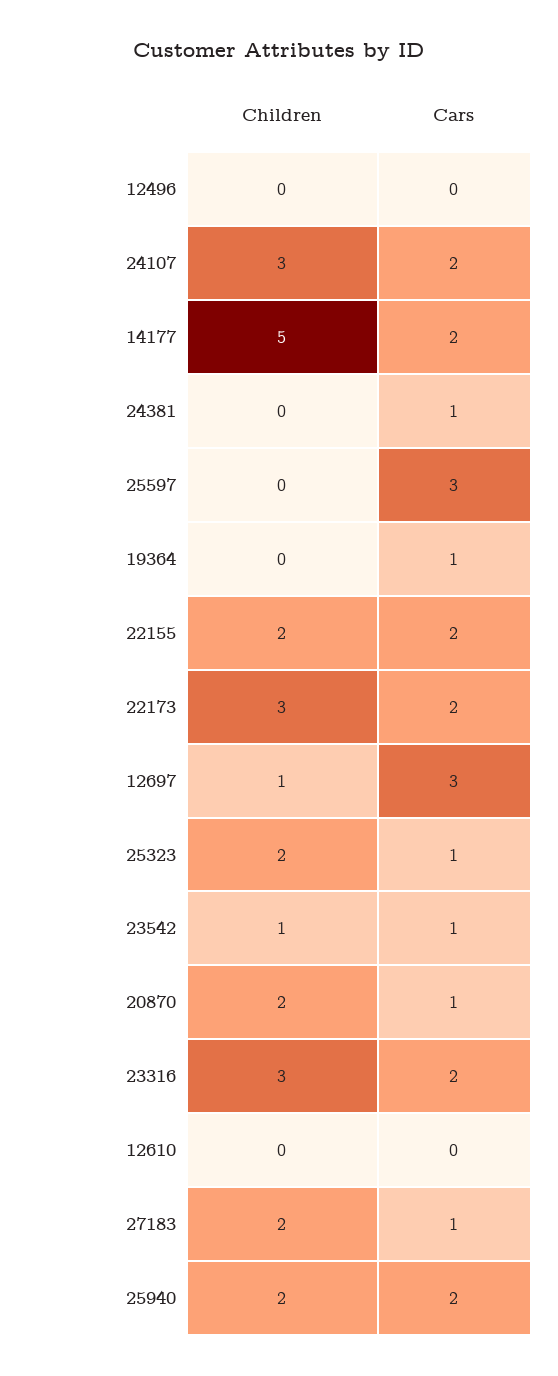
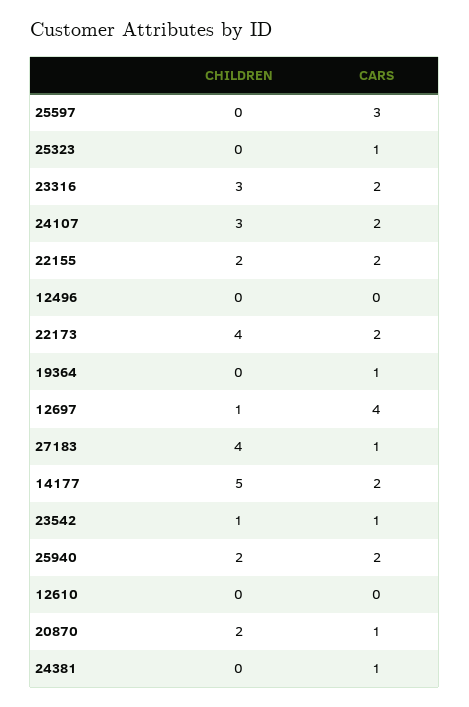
Children, 22173: 3 -> 4
Cars, 12697: 3 -> 4
Children, 25323: 2 -> 0
Children, 27183: 2 -> 4

